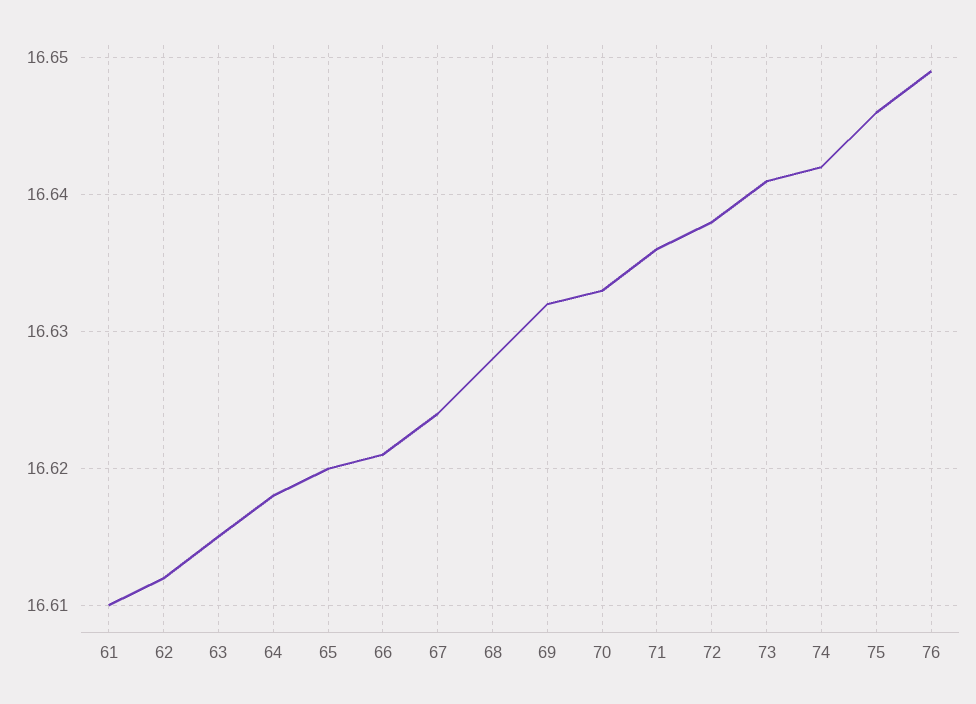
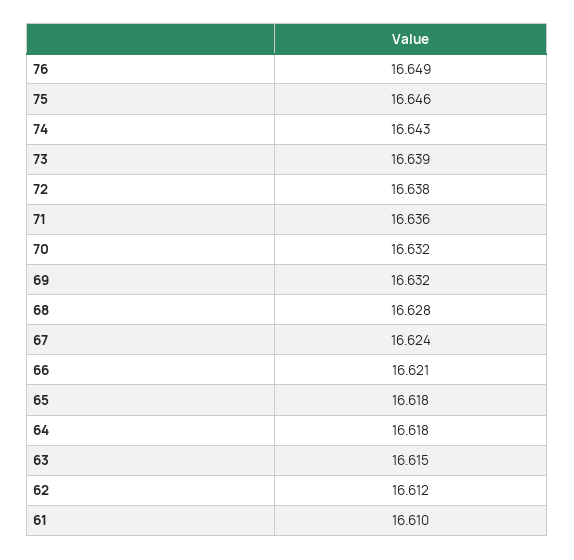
65: 16.62 -> 16.618
70: 16.633 -> 16.632
73: 16.641 -> 16.639
74: 16.642 -> 16.643

